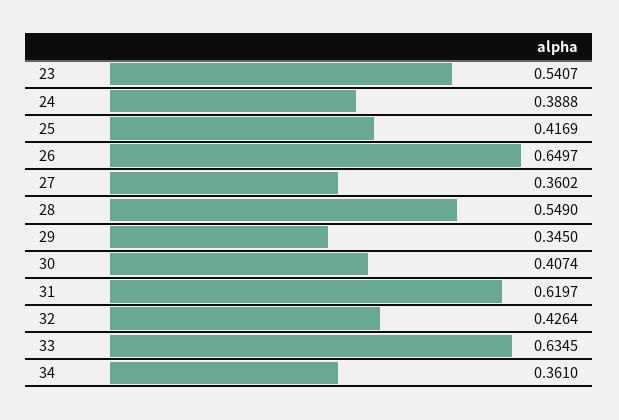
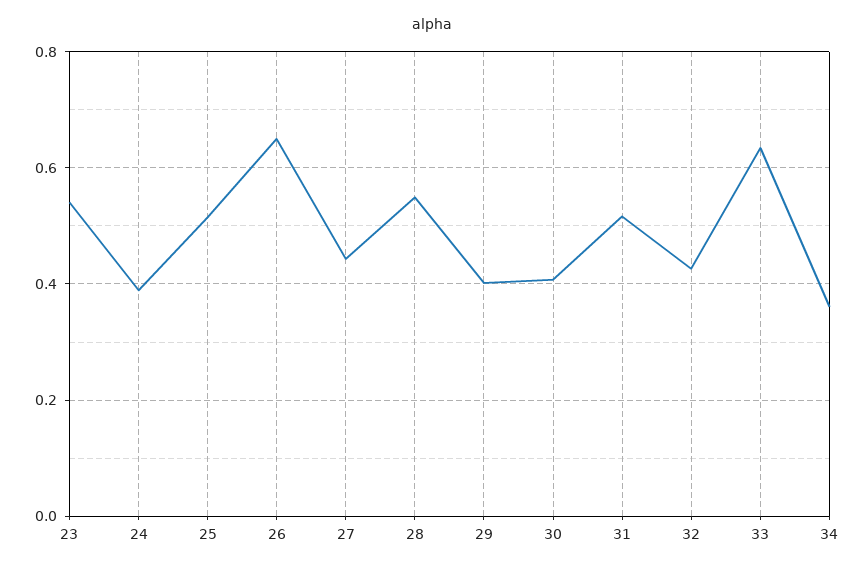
25: 0.4169 -> 0.52
27: 0.3602 -> 0.44
29: 0.345 -> 0.4
31: 0.6197 -> 0.52

